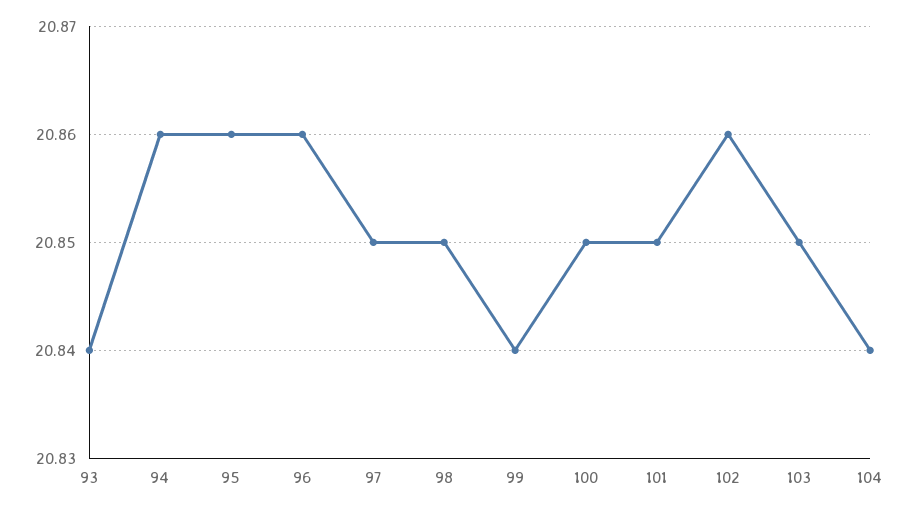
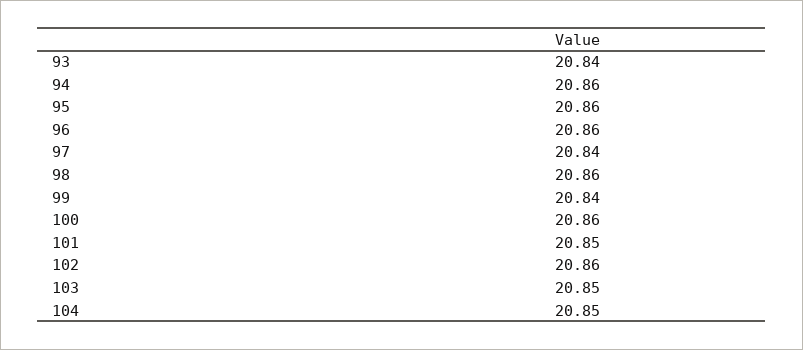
97: 20.85 -> 20.84
98: 20.85 -> 20.86
100: 20.85 -> 20.86
104: 20.84 -> 20.85

